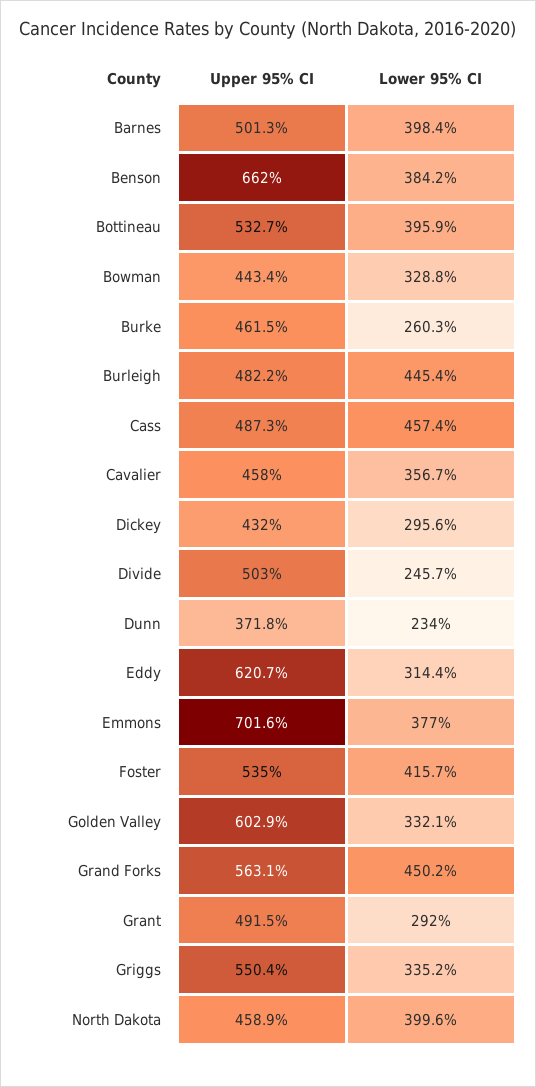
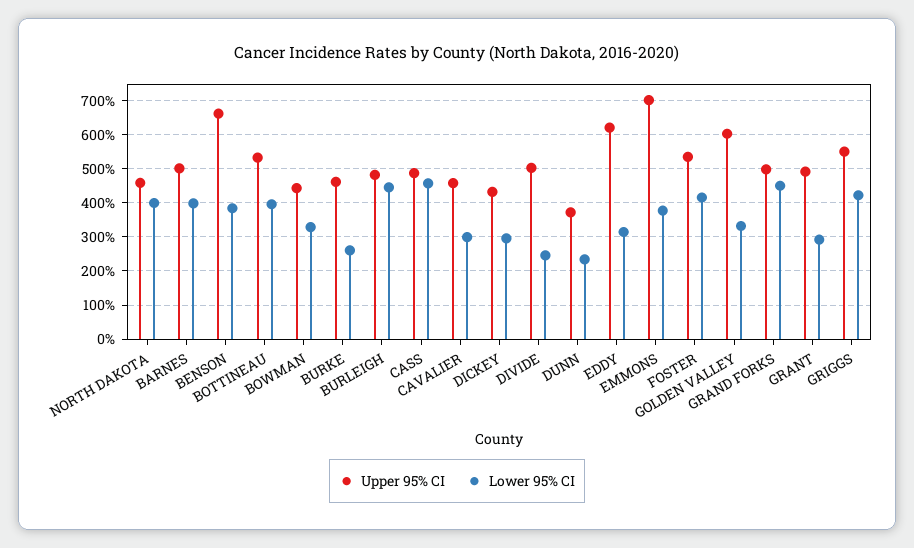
Lower 95% CI, Cavalier: 356.7 -> 300
Upper 95% CI, Grand Forks: 563.1 -> 500
Lower 95% CI, Griggs: 335.2 -> 420

